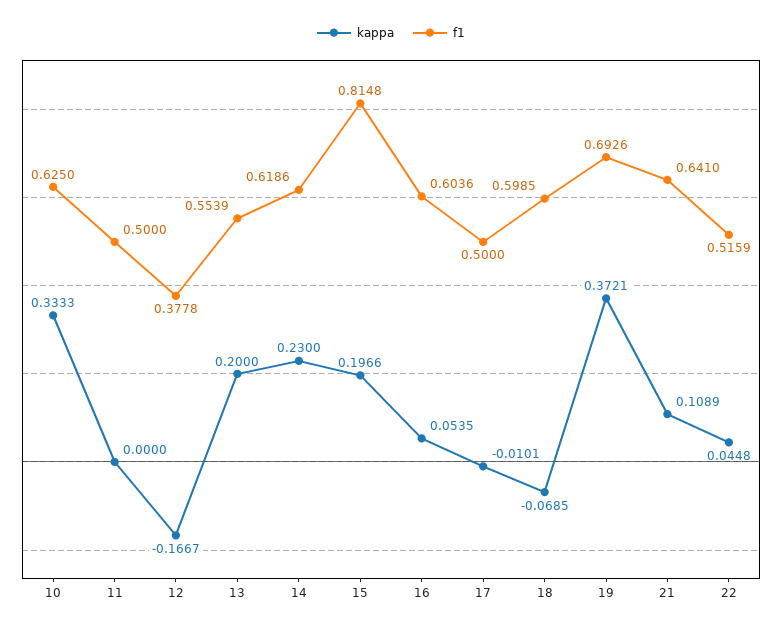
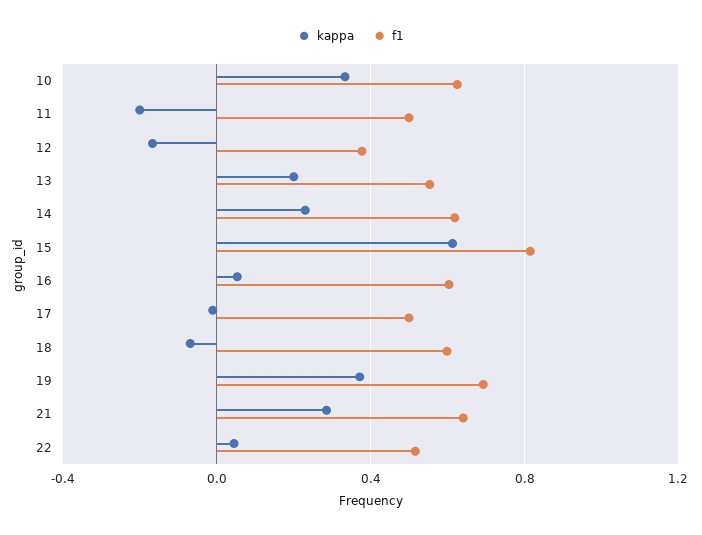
kappa, 11: 0 -> -0.2
kappa, 15: 0.1966 -> 0.6
kappa, 21: 0.1089 -> 0.3

